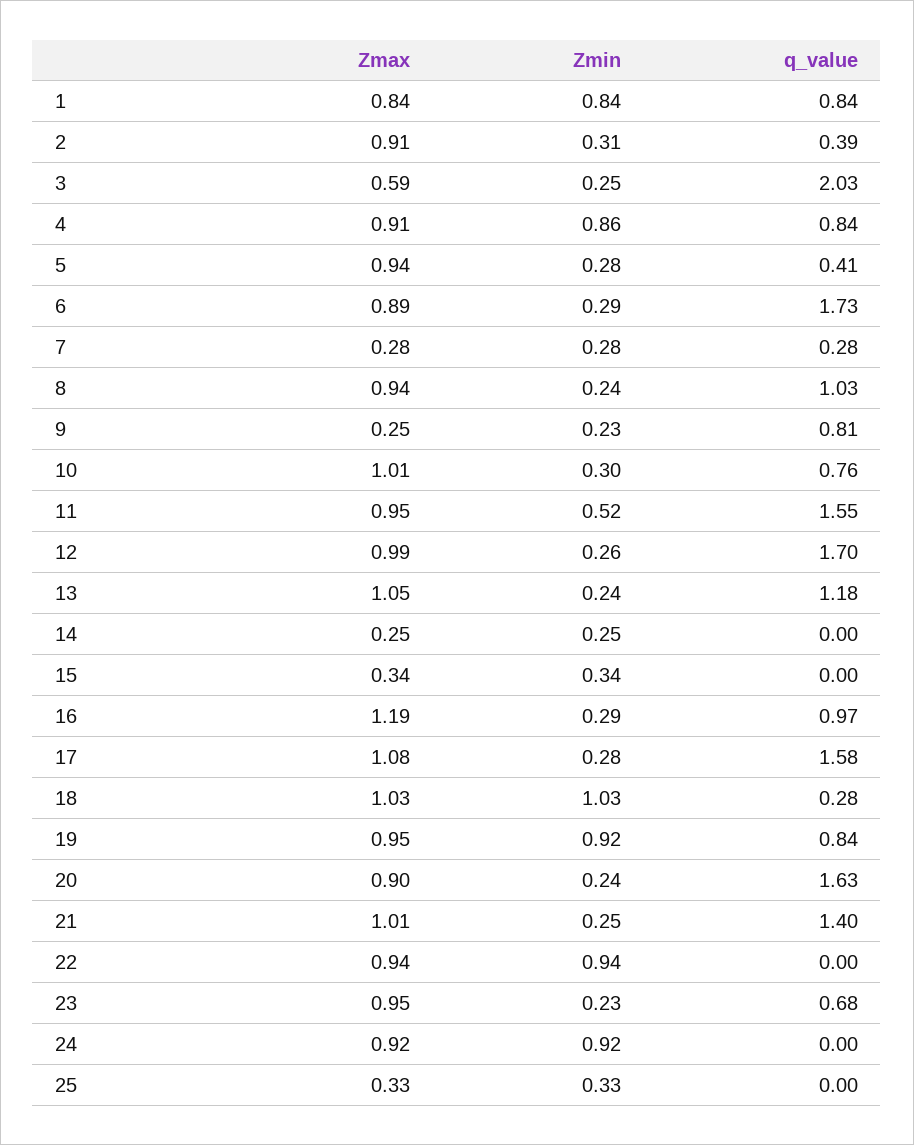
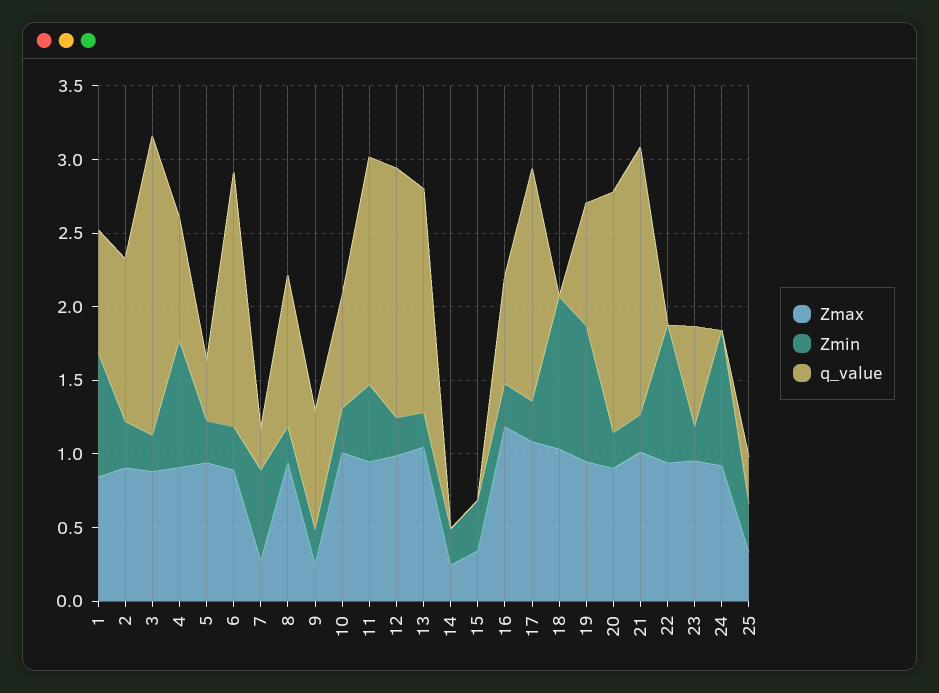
q_value, 2: 0.39 -> 1.1
Zmax, 3: 0.59 -> 0.9
Zmin, 7: 0.28 -> 0.6
q_value, 13: 1.18 -> 1.5
q_value, 16: 0.97 -> 0.7
q_value, 18: 0.28 -> 0
q_value, 21: 1.4 -> 1.8
q_value, 25: 0 -> 0.3

